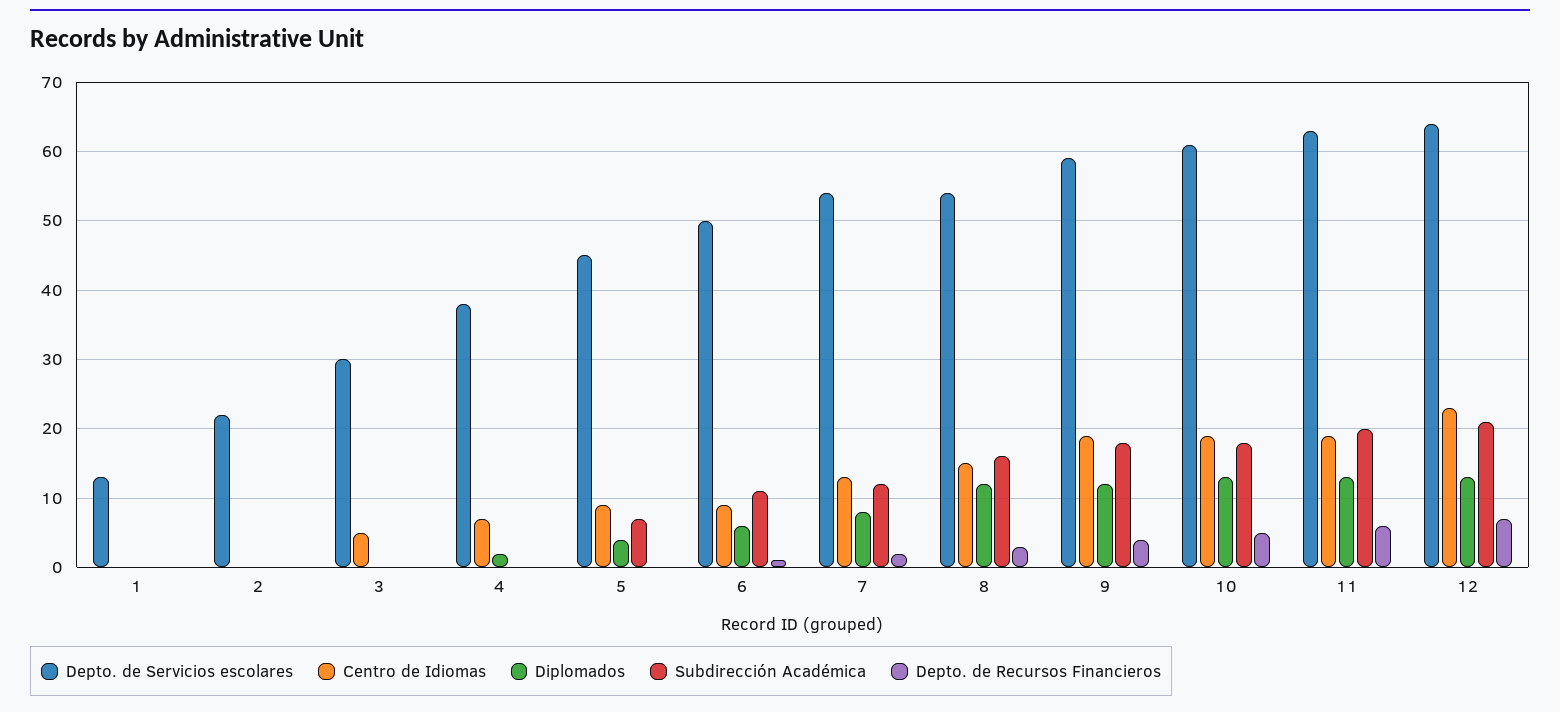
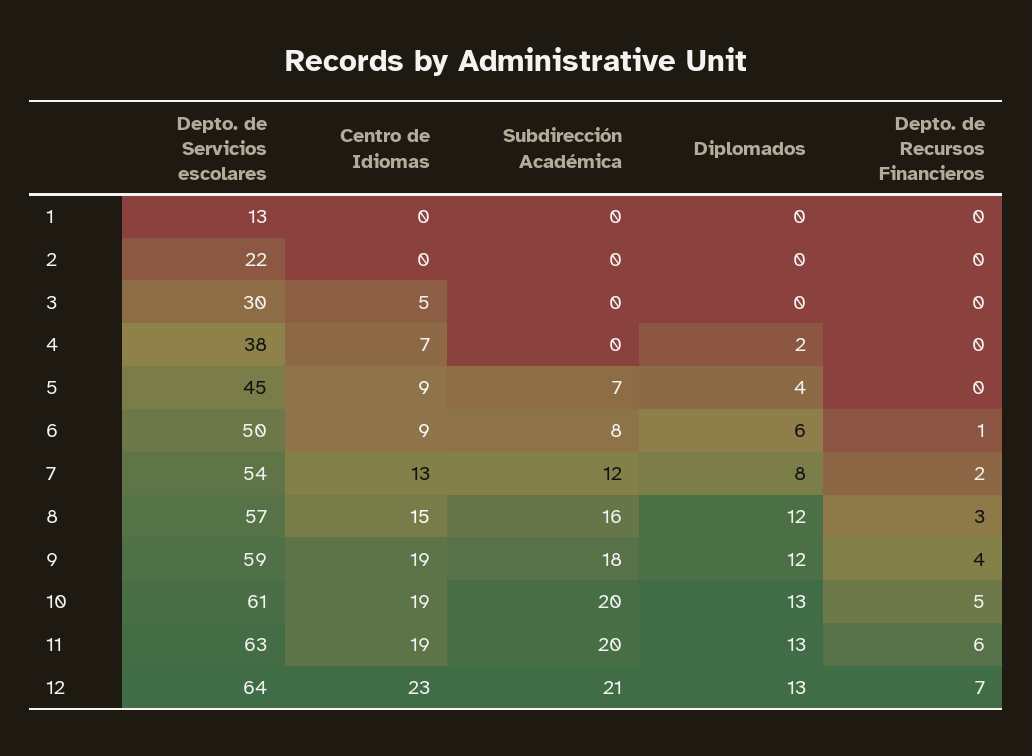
Subdirección Académica, 6: 11 -> 8
Depto. de Servicios escolares, 8: 54 -> 57
Subdirección Académica, 10: 18 -> 20

